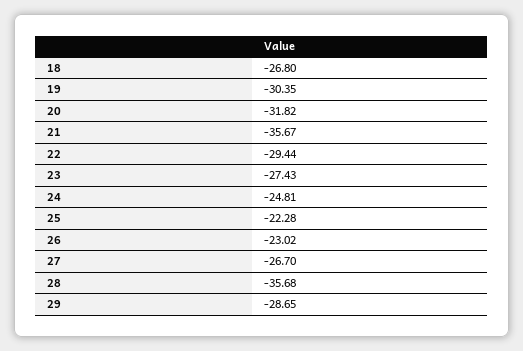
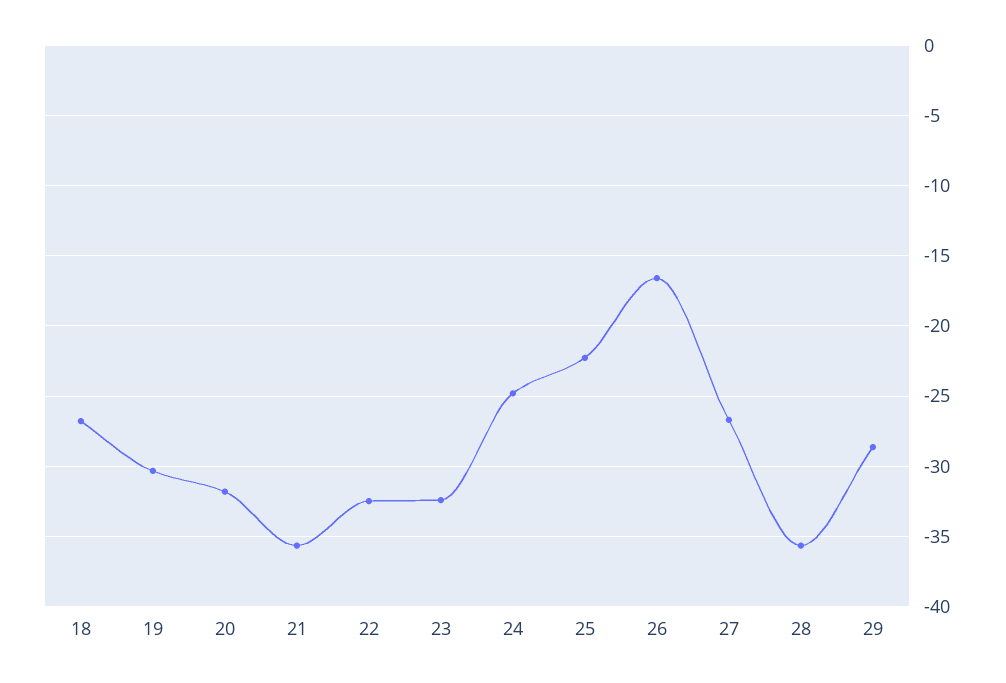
22: -29.44 -> -32.5
23: -27.43 -> -32.5
26: -23.02 -> -16.5

